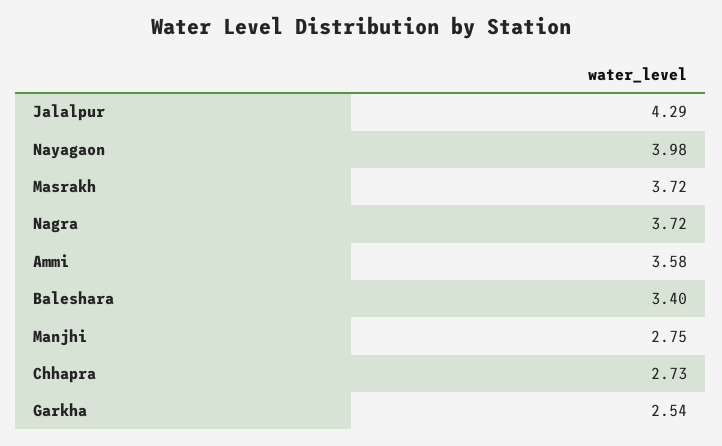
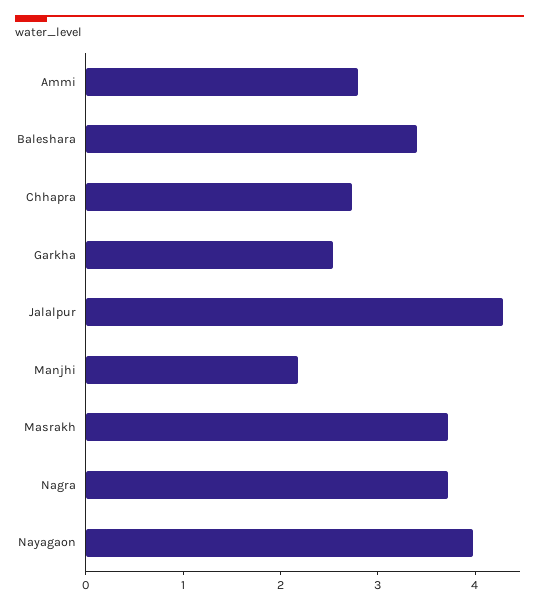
Ammi: 3.58 -> 2.8
Manjhi: 2.75 -> 2.2

